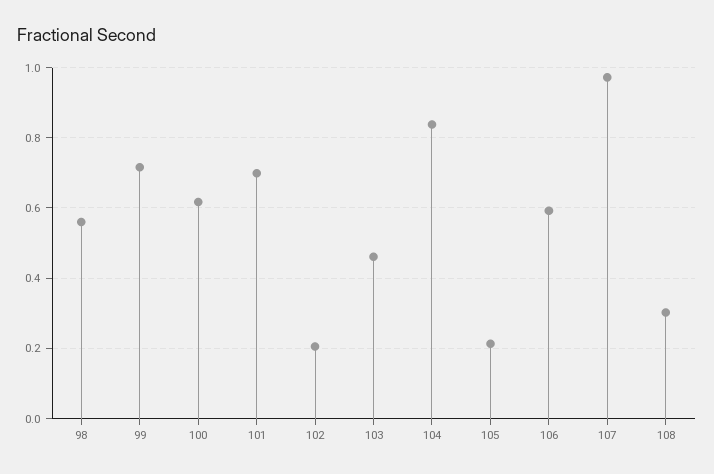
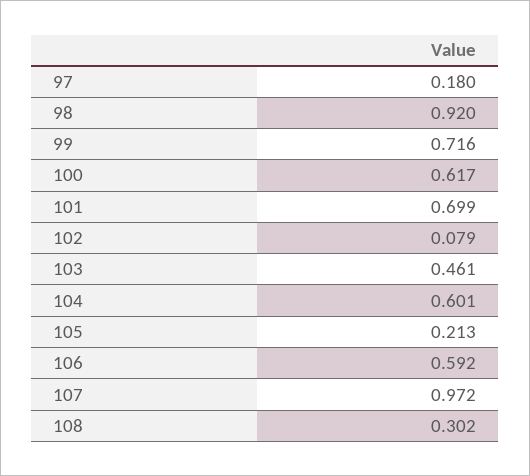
98: 0.56 -> 0.92
102: 0.2 -> 0.079
104: 0.84 -> 0.601
97: none -> 0.18

